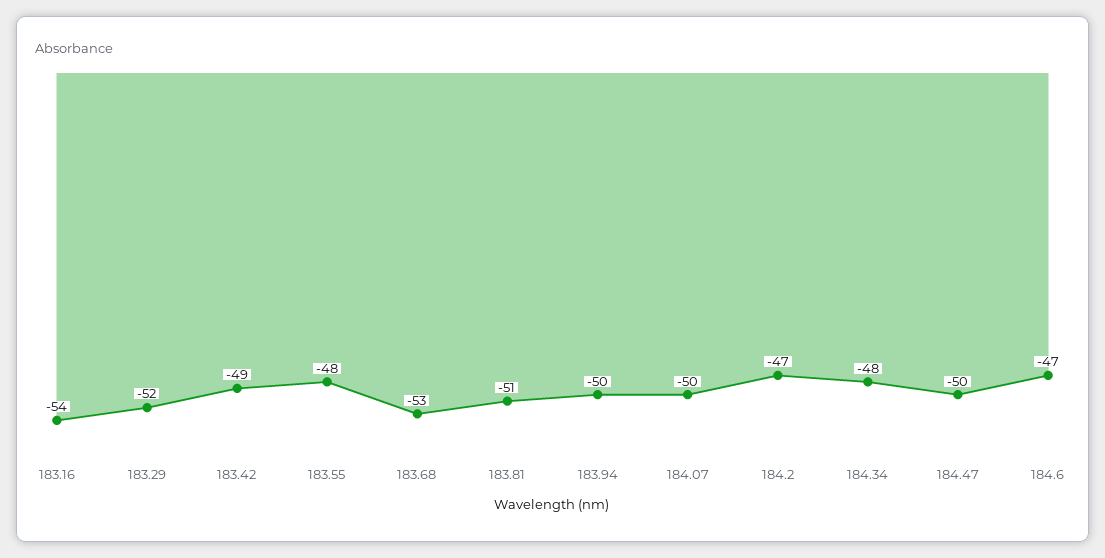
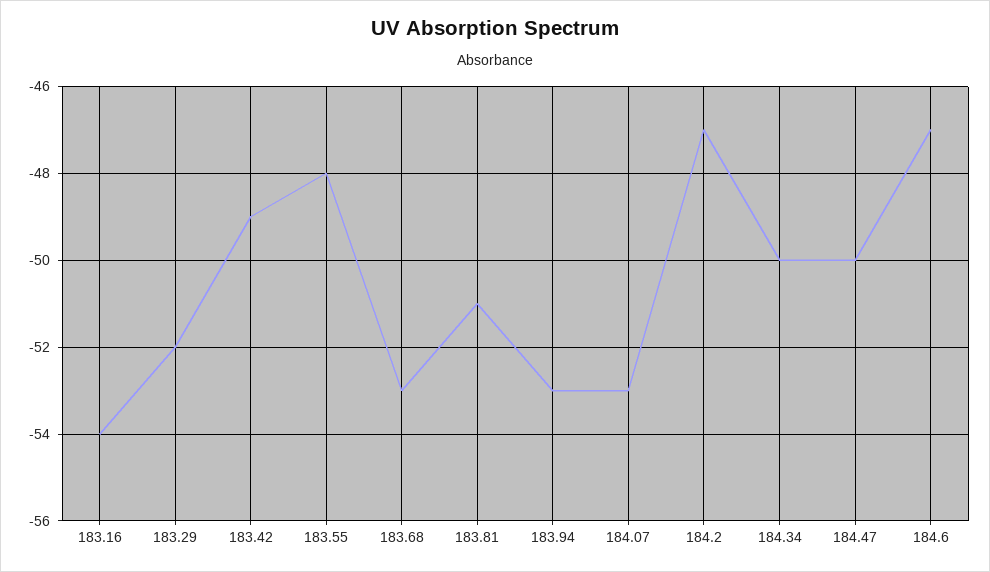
183.94: -50 -> -53
184.07: -50 -> -53
184.34: -48 -> -50

